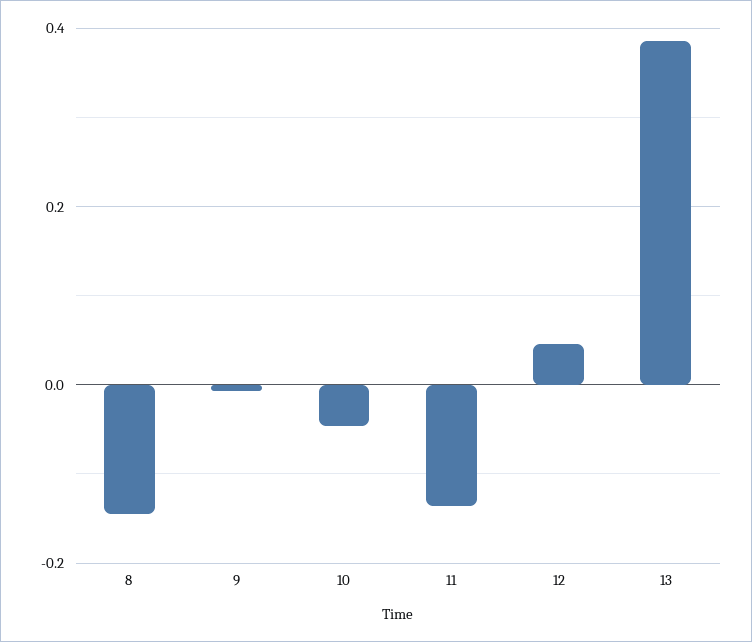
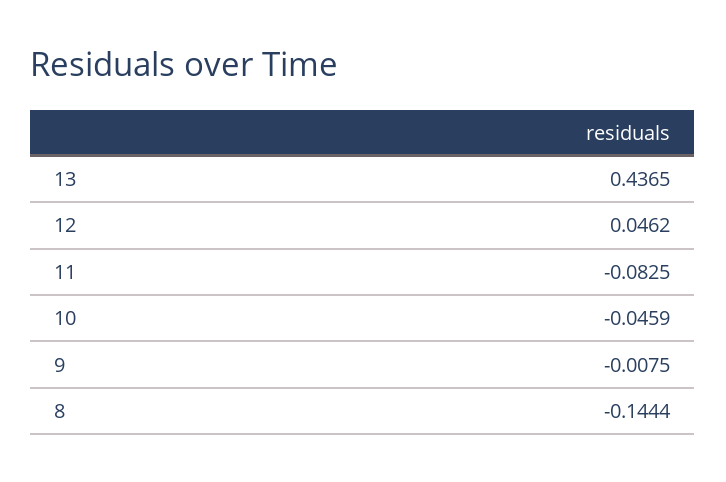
11: -0.14 -> -0.0825
13: 0.38 -> 0.4365

